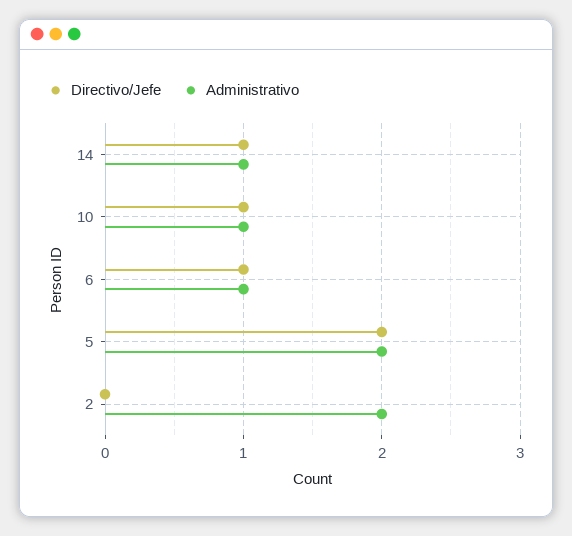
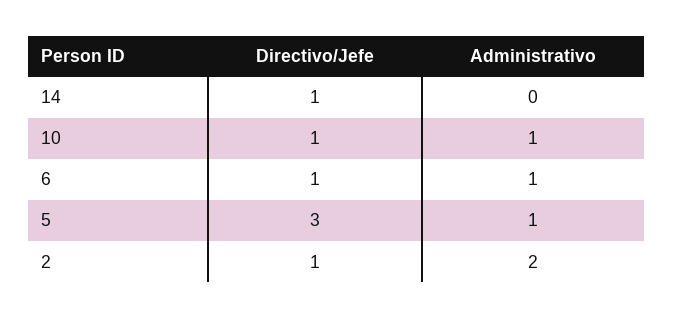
Administrativo, 14: 1 -> 0
Directivo/Jefe, 5: 2 -> 3
Administrativo, 5: 2 -> 1
Directivo/Jefe, 2: 0 -> 1

